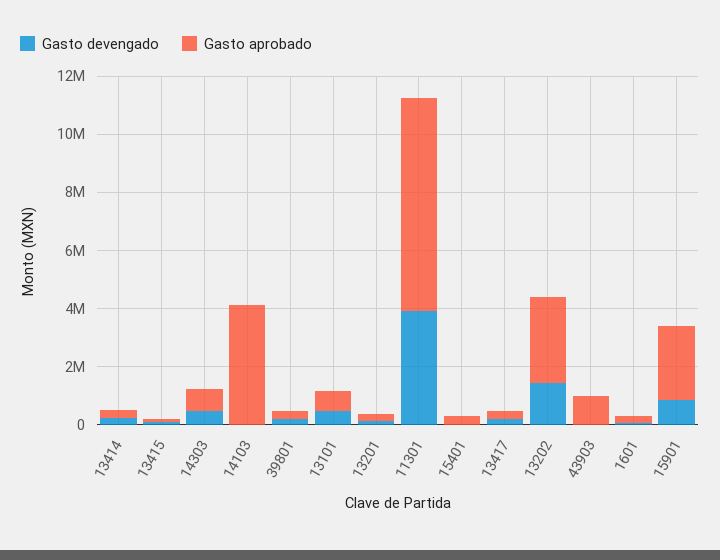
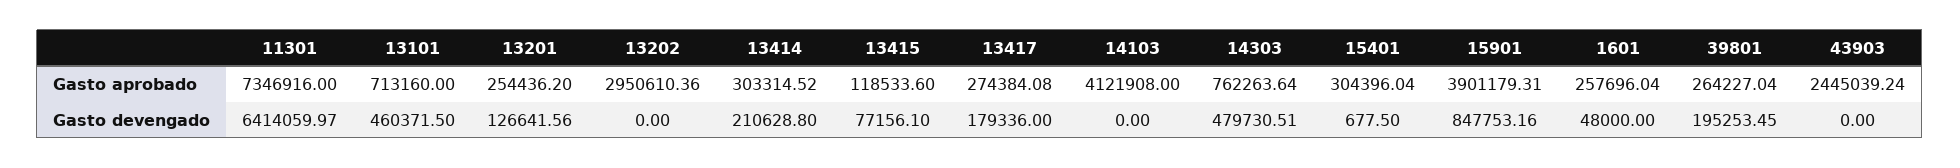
Gasto devengado, 11301: 4000000 -> 6414059.97
Gasto devengado, 13202: 1500000 -> 0
Gasto aprobado, 43903: 1000000 -> 2445039.24
Gasto aprobado, 15901: 2500000 -> 3901179.31

